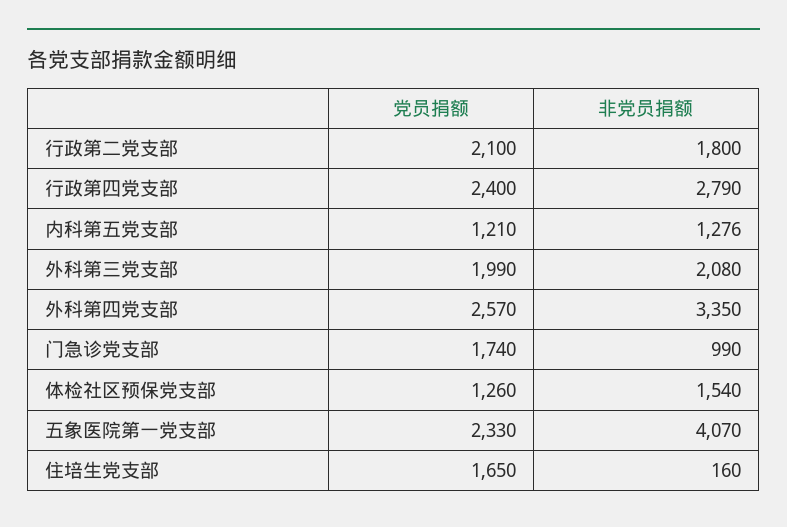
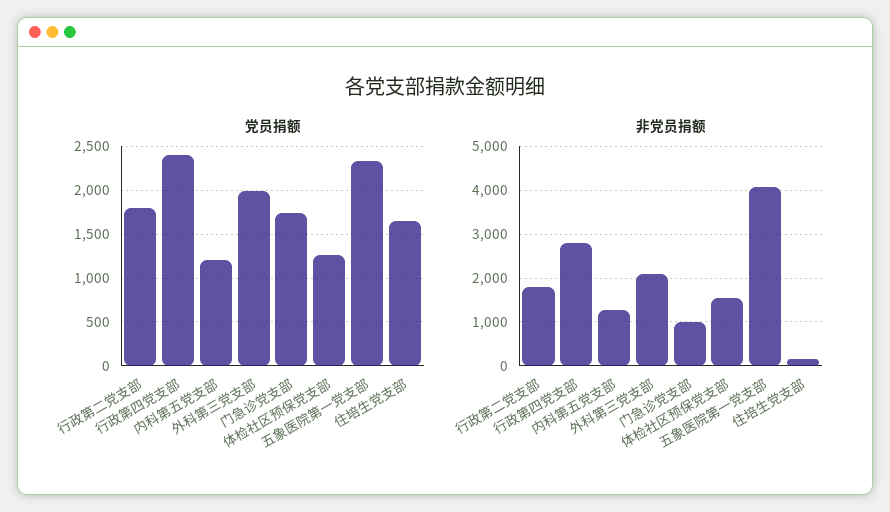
党员捐额, 行政第二党支部: 2100 -> 1800
党员捐额, 外科第四党支部: 2570 -> none
非党员捐额, 外科第四党支部: 3350 -> none

